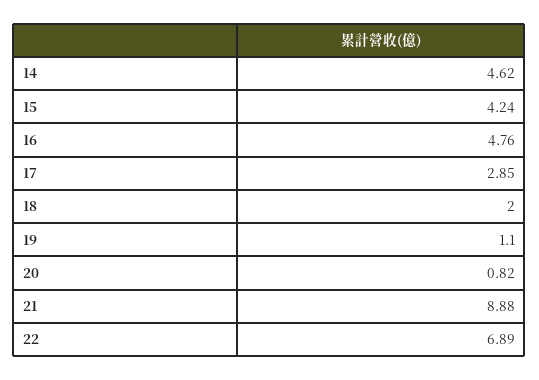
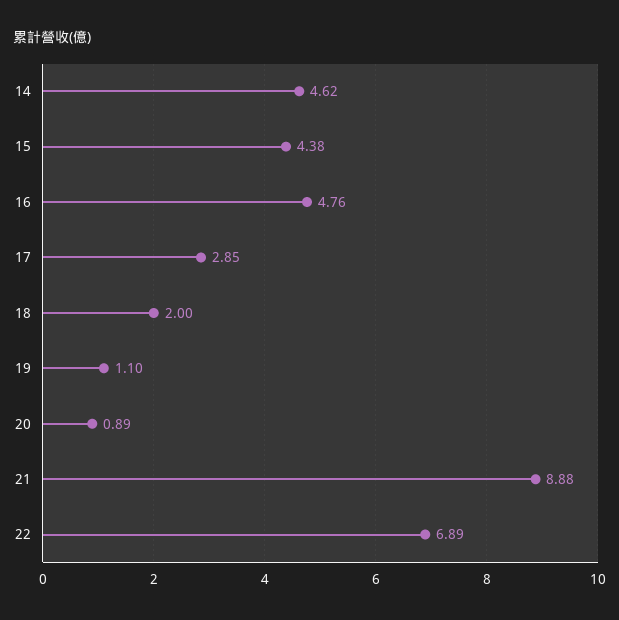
15: 4.24 -> 4.38
20: 0.82 -> 0.89

